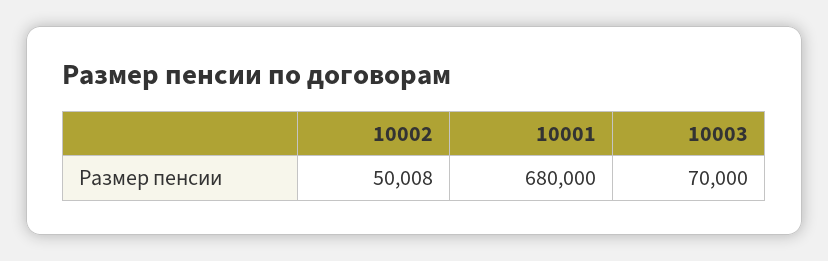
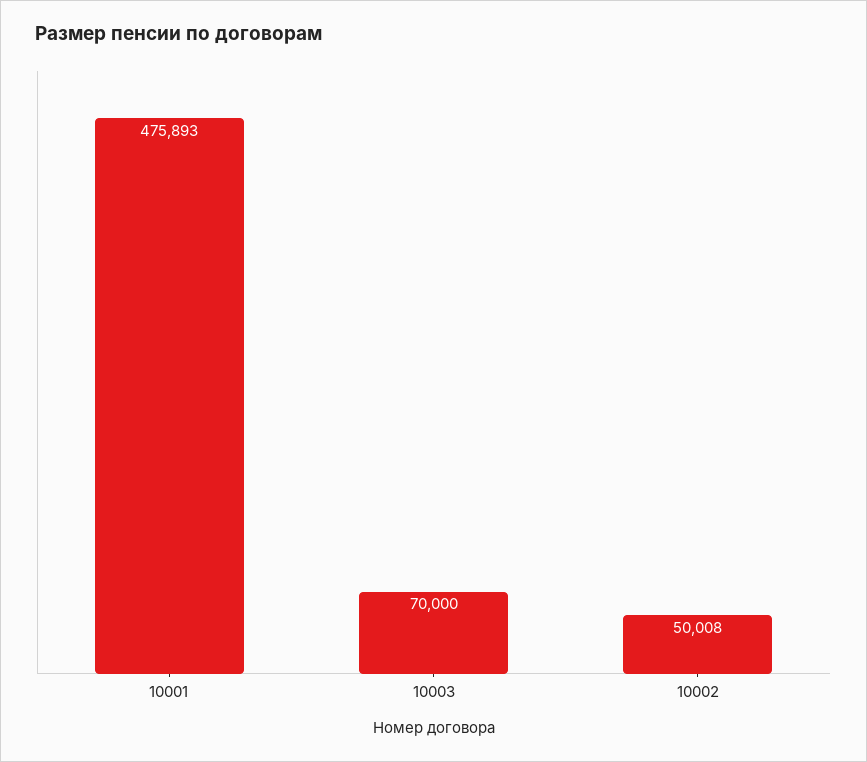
10001: 680000 -> 475893

